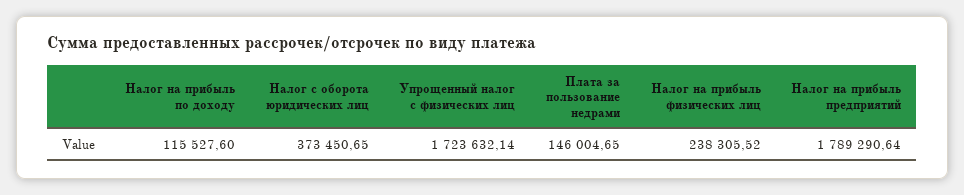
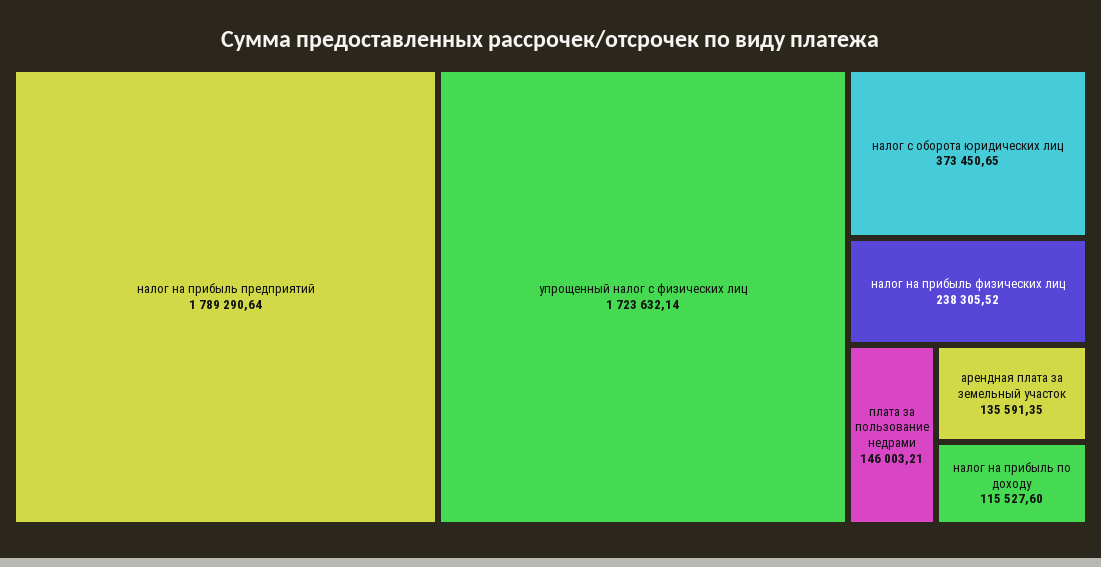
Плата за пользование недрами: 146004.65 -> 146003.21
арендная плата за земельный участок: none -> 135591.35

